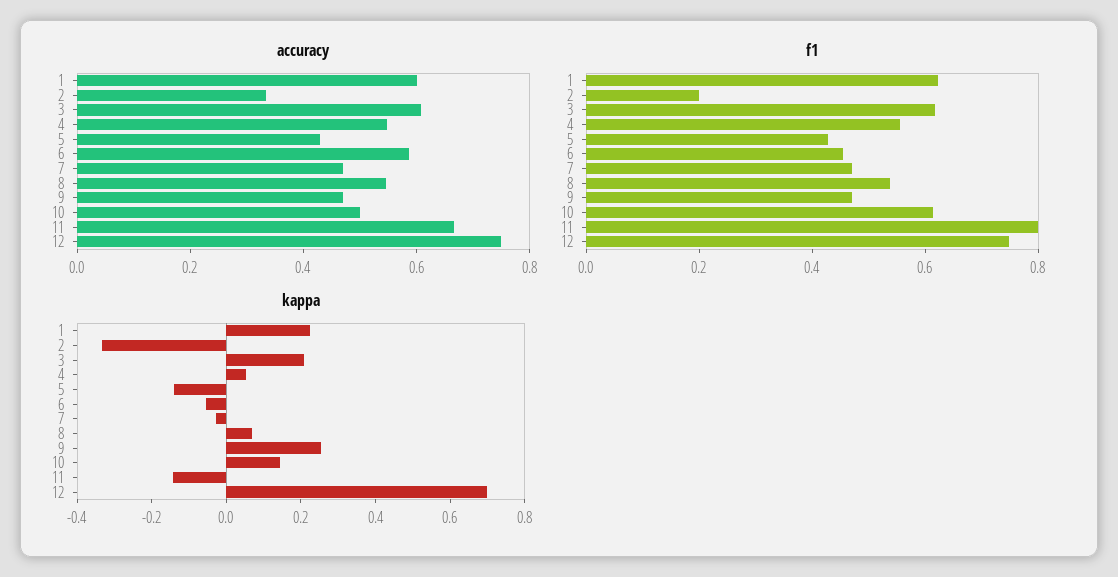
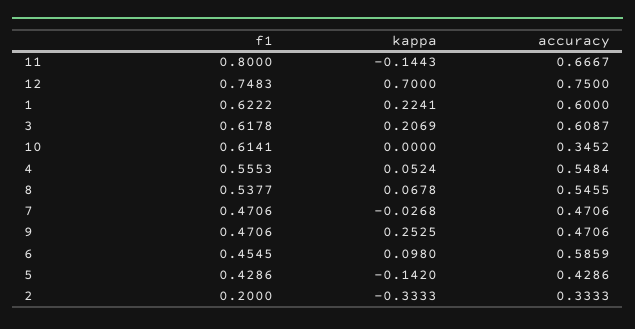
accuracy, 10: 0.5 -> 0.3452
kappa, 6: -0.05 -> 0.098
kappa, 10: 0.15 -> 0

